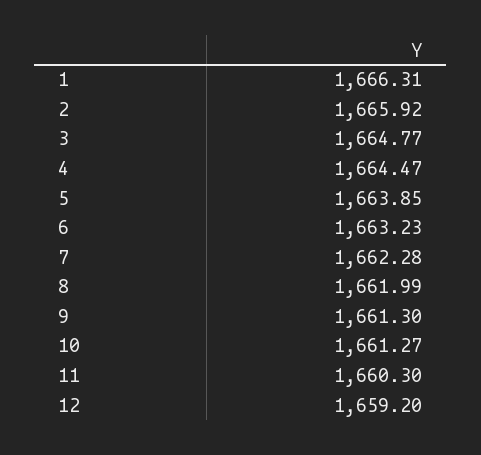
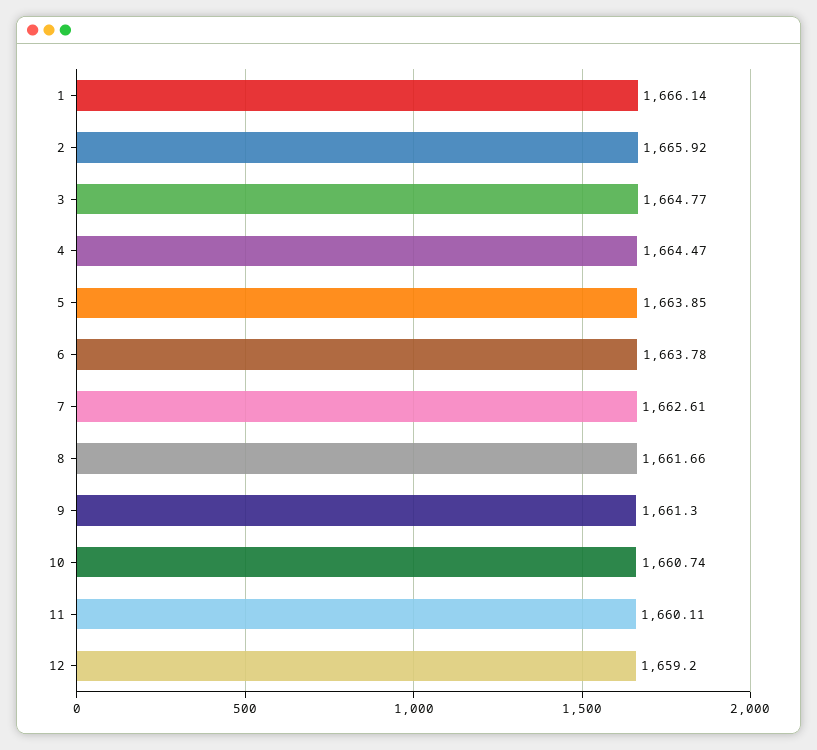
1: 1666.31 -> 1666.14
6: 1663.23 -> 1663.78
7: 1662.28 -> 1662.61
8: 1661.99 -> 1661.66
10: 1661.27 -> 1660.74
11: 1660.3 -> 1660.11

